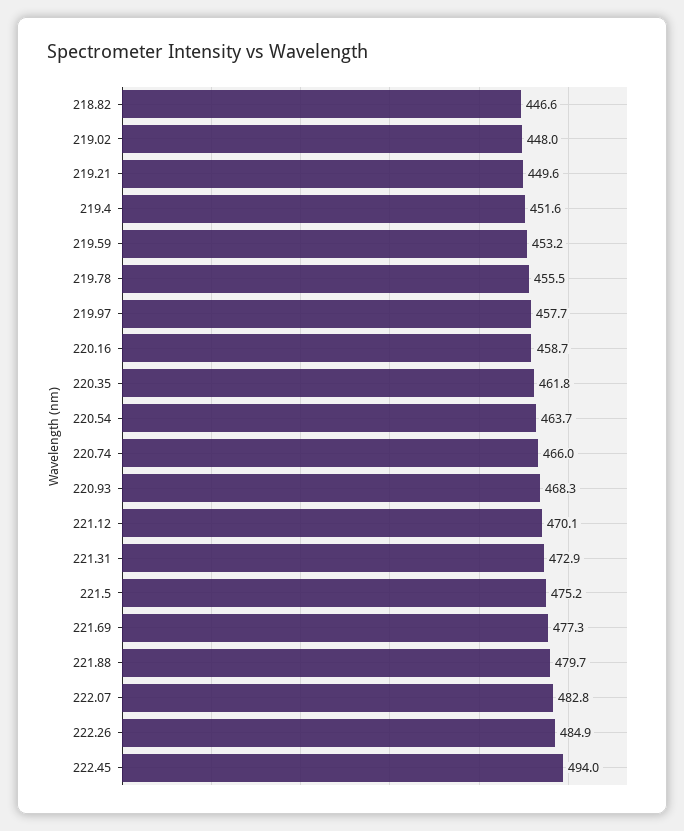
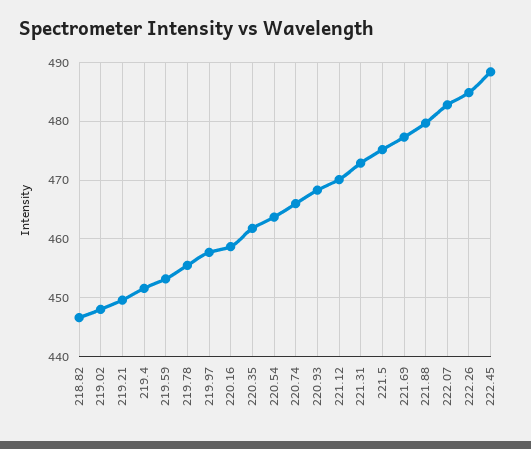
222.45: 494 -> 488

